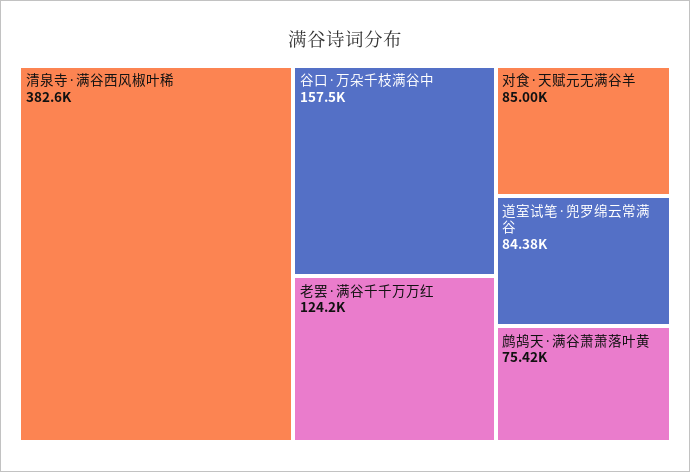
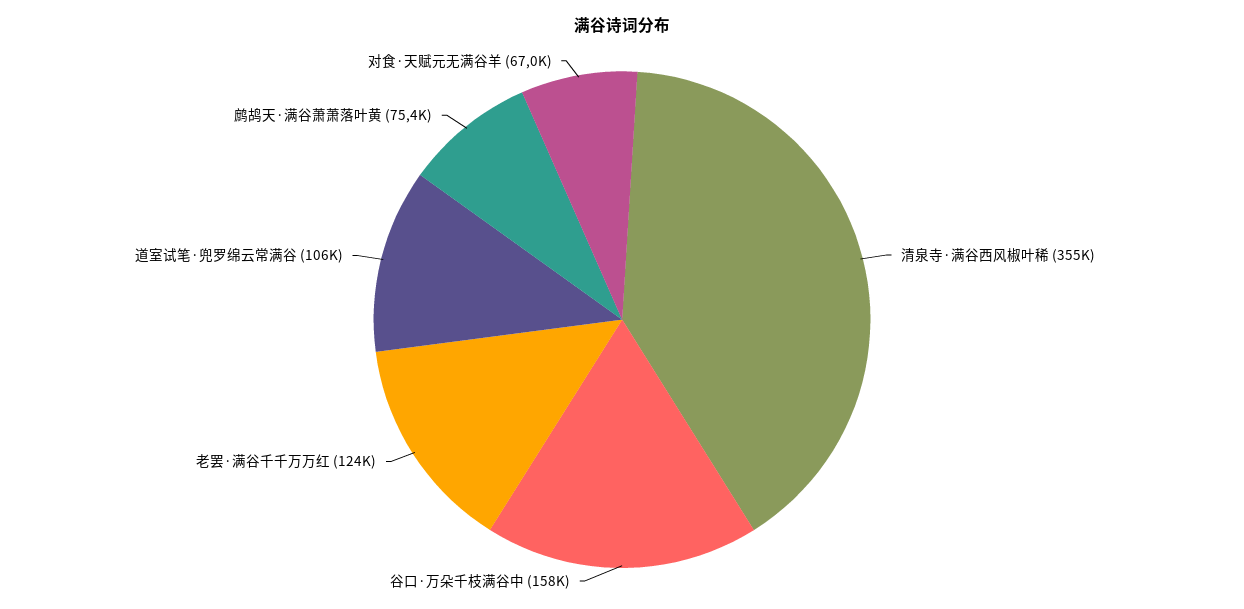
清泉寺·满谷西风椒叶稀: 382600 -> 355000
对食·天赋元无满谷羊: 85000 -> 67000
道室试笔·兜罗绵云常满谷: 84380 -> 106000

